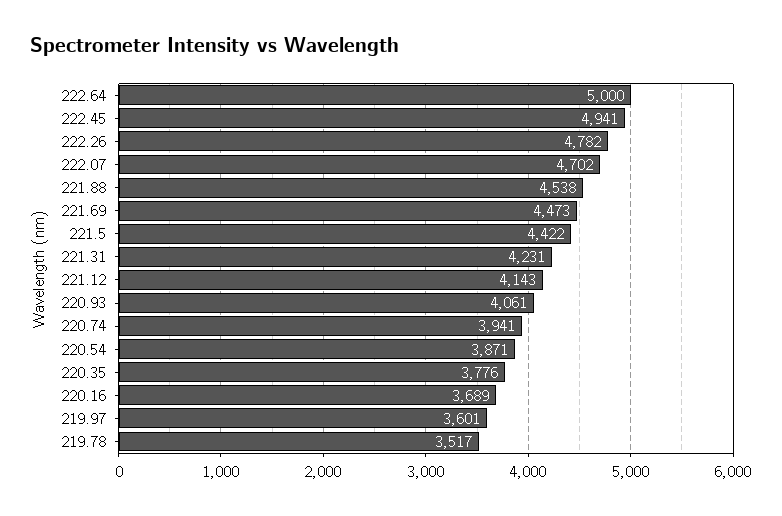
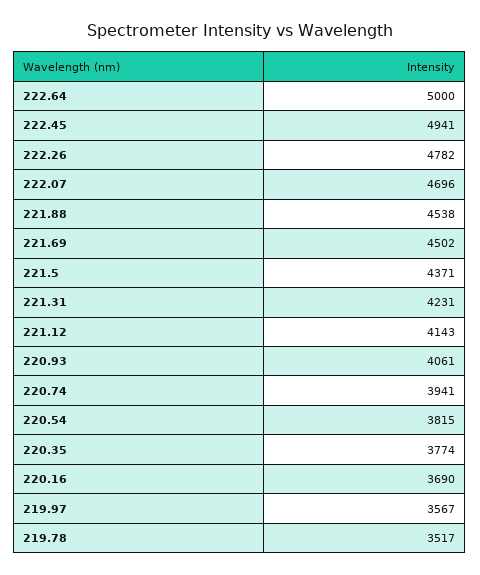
222.07: 4702 -> 4696
221.69: 4473 -> 4502
221.5: 4422 -> 4371
220.54: 3871 -> 3815
220.35: 3776 -> 3774
220.16: 3689 -> 3690
219.97: 3601 -> 3567

